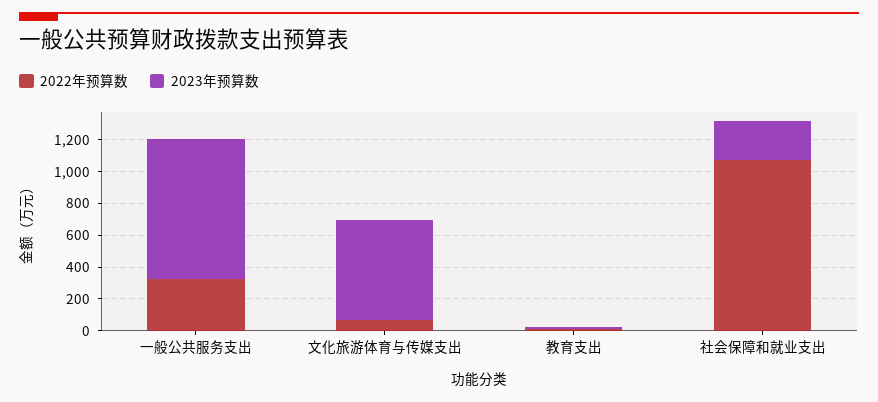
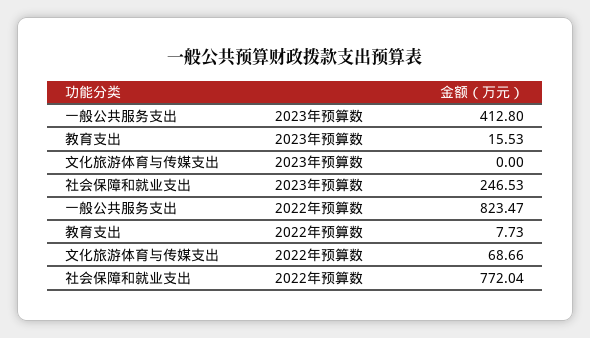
2022年预算数, 一般公共服务支出: 300 -> 823.47
2023年预算数, 一般公共服务支出: 900 -> 412.8
2023年预算数, 文化旅游体育与传媒支出: 600 -> 0
2022年预算数, 社会保障和就业支出: 1100 -> 772.04

